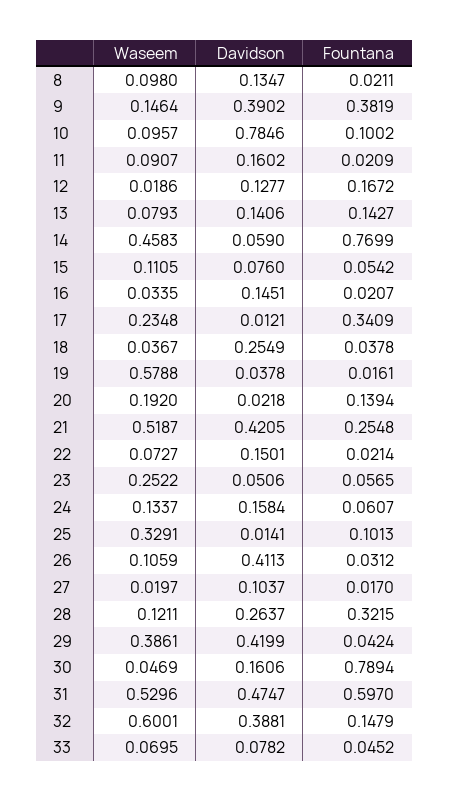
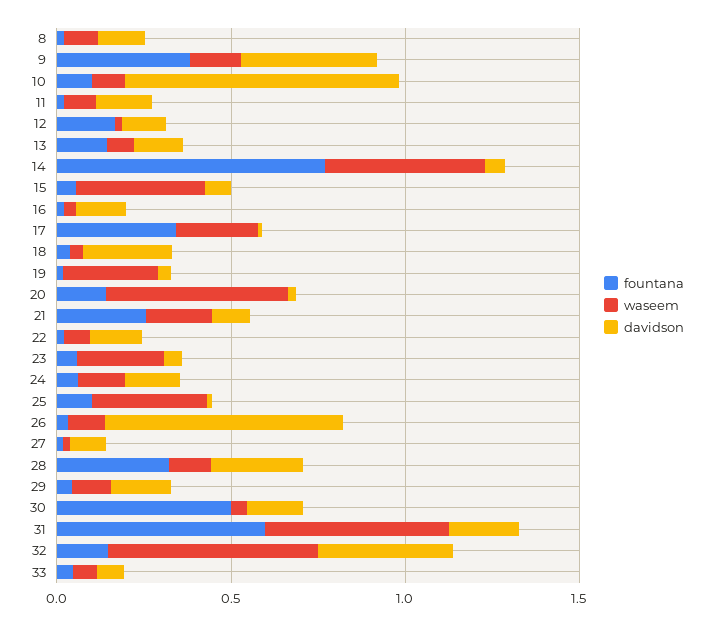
Waseem, 15: 0.1105 -> 0.4
Waseem, 19: 0.5788 -> 0.3
Waseem, 20: 0.192 -> 0.5
Waseem, 21: 0.5187 -> 0.2
Davidson, 21: 0.4205 -> 0.1
Davidson, 26: 0.4113 -> 0.7
Waseem, 29: 0.3861 -> 0.1
Davidson, 29: 0.4199 -> 0.2
Fountana, 30: 0.7894 -> 0.5
Davidson, 31: 0.4747 -> 0.2

